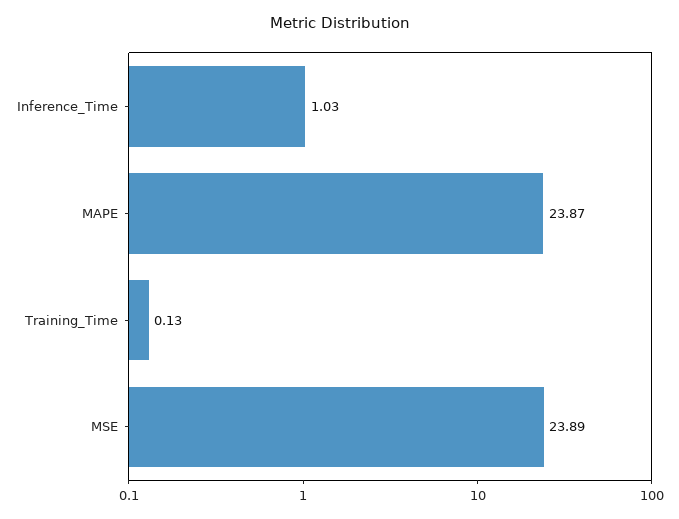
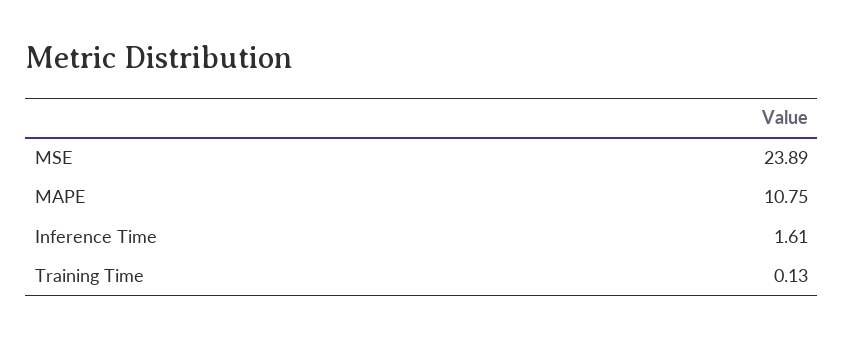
Inference_Time: 1.03 -> 1.61
MAPE: 23.87 -> 10.75

